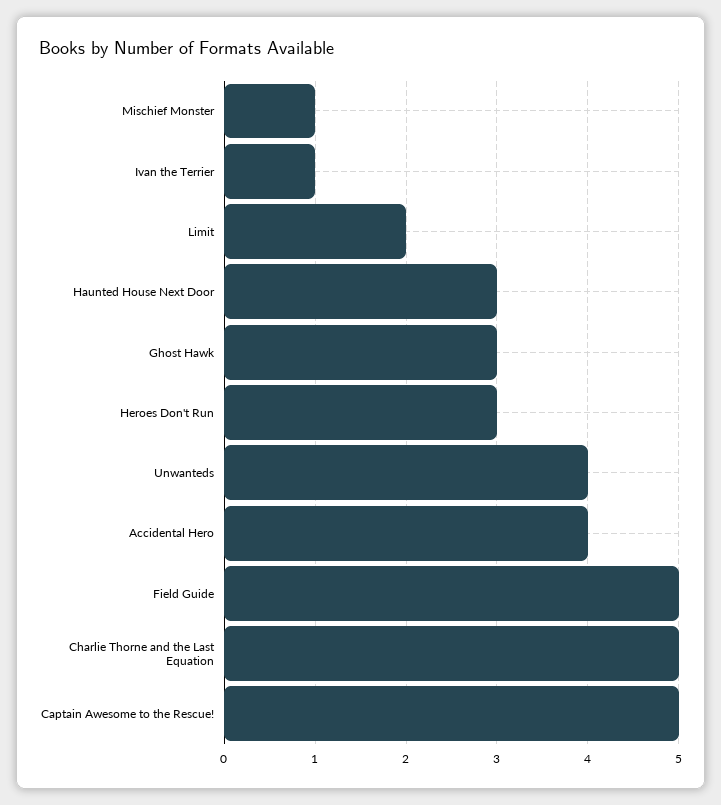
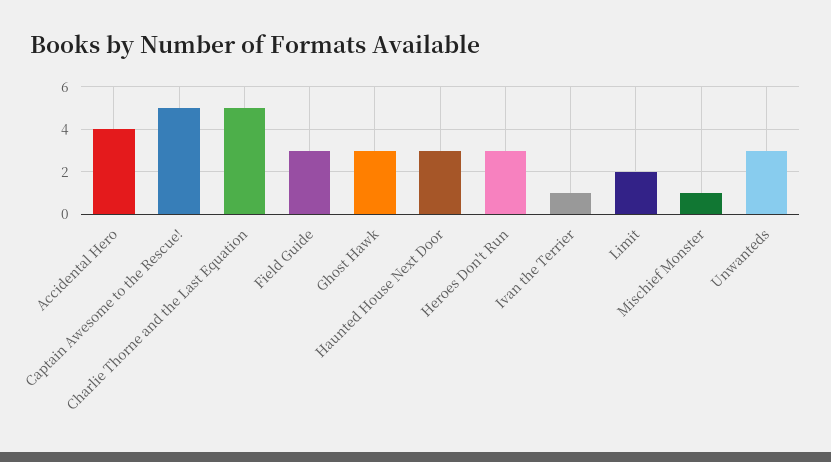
Unwanteds: 4 -> 3
Field Guide: 5 -> 3

